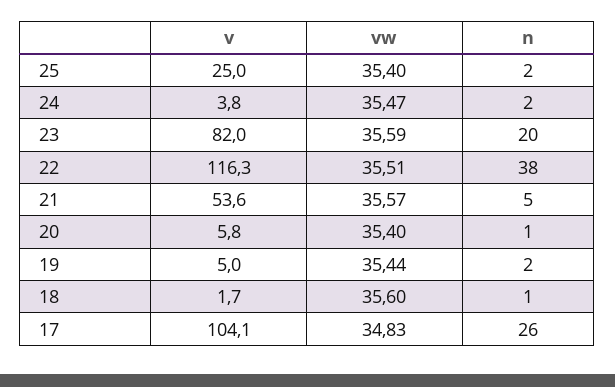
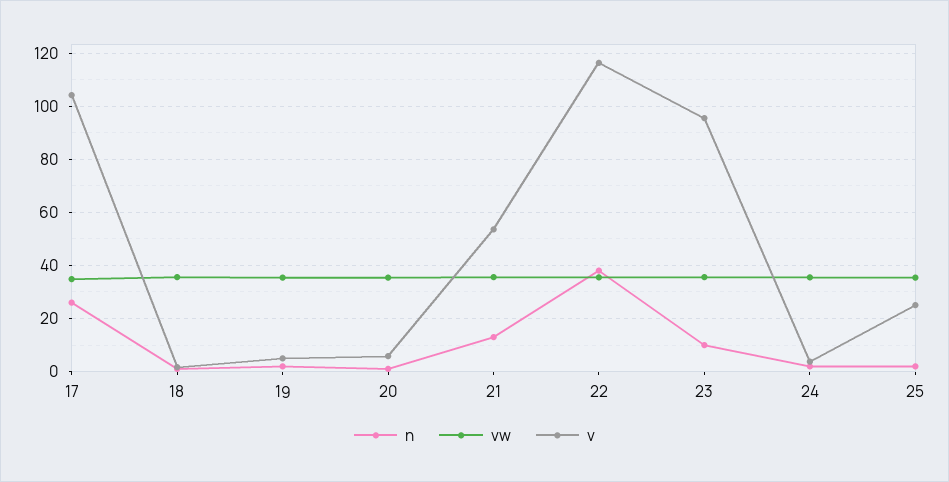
v, 23: 82 -> 95
n, 23: 20 -> 10
n, 21: 5 -> 12.5

